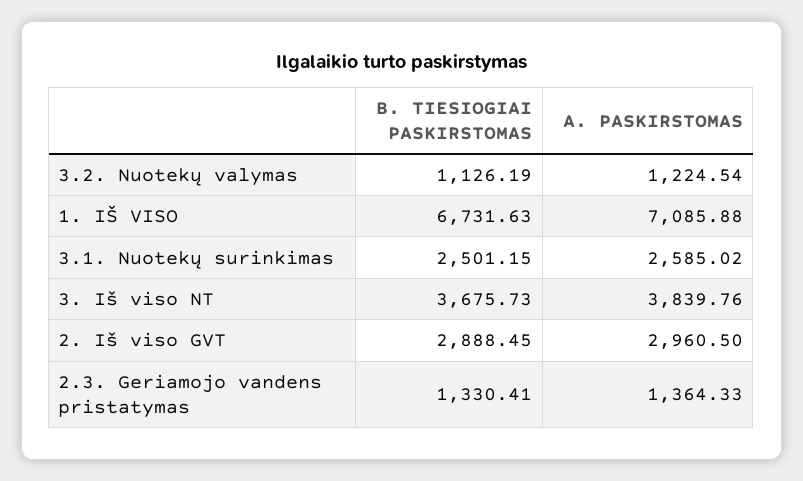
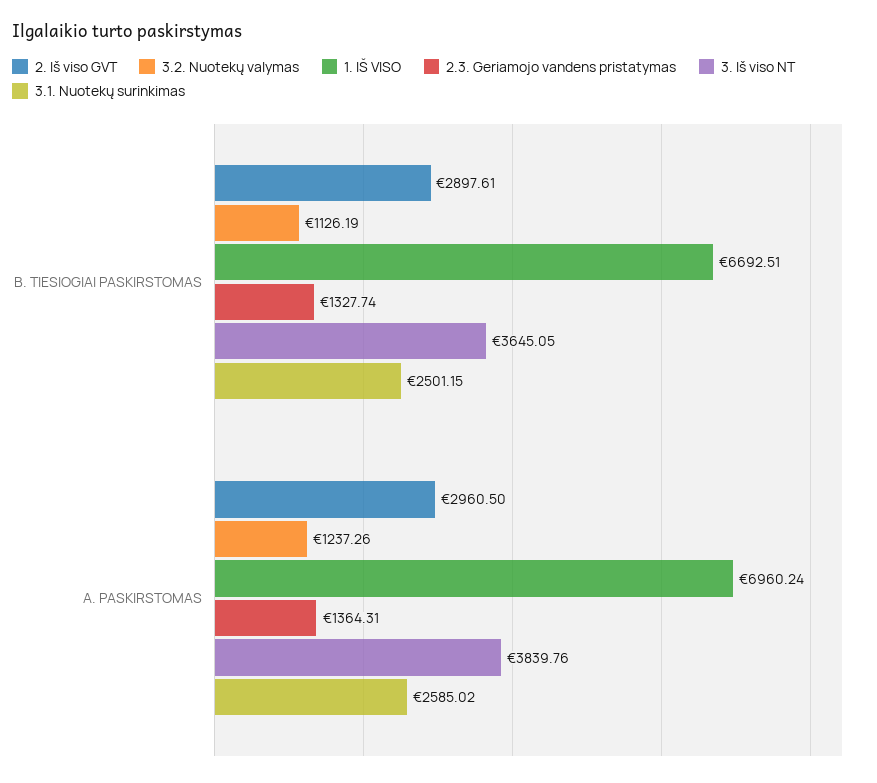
3.2. Nuotekų valymas, A. PASKIRSTOMAS: 1224.54 -> 1237.26
1. IŠ VISO, B. TIESIOGIAI PASKIRSTOMAS: 6731.63 -> 6692.51
1. IŠ VISO, A. PASKIRSTOMAS: 7085.88 -> 6960.24
3. Iš viso NT, B. TIESIOGIAI PASKIRSTOMAS: 3675.73 -> 3645.05
2. Iš viso GVT, B. TIESIOGIAI PASKIRSTOMAS: 2888.45 -> 2897.61
2.3. Geriamojo vandens pristatymas, B. TIESIOGIAI PASKIRSTOMAS: 1330.41 -> 1327.74
2.3. Geriamojo vandens pristatymas, A. PASKIRSTOMAS: 1364.33 -> 1364.31

